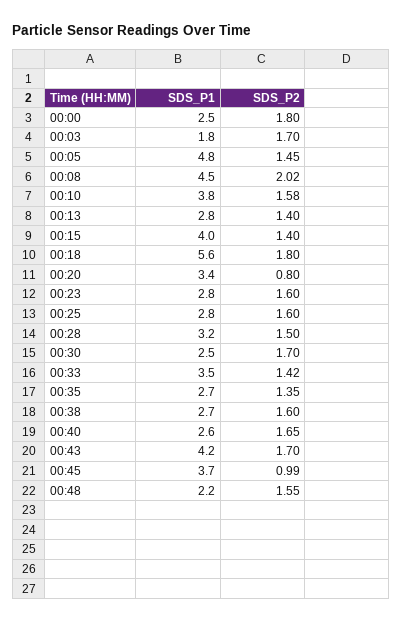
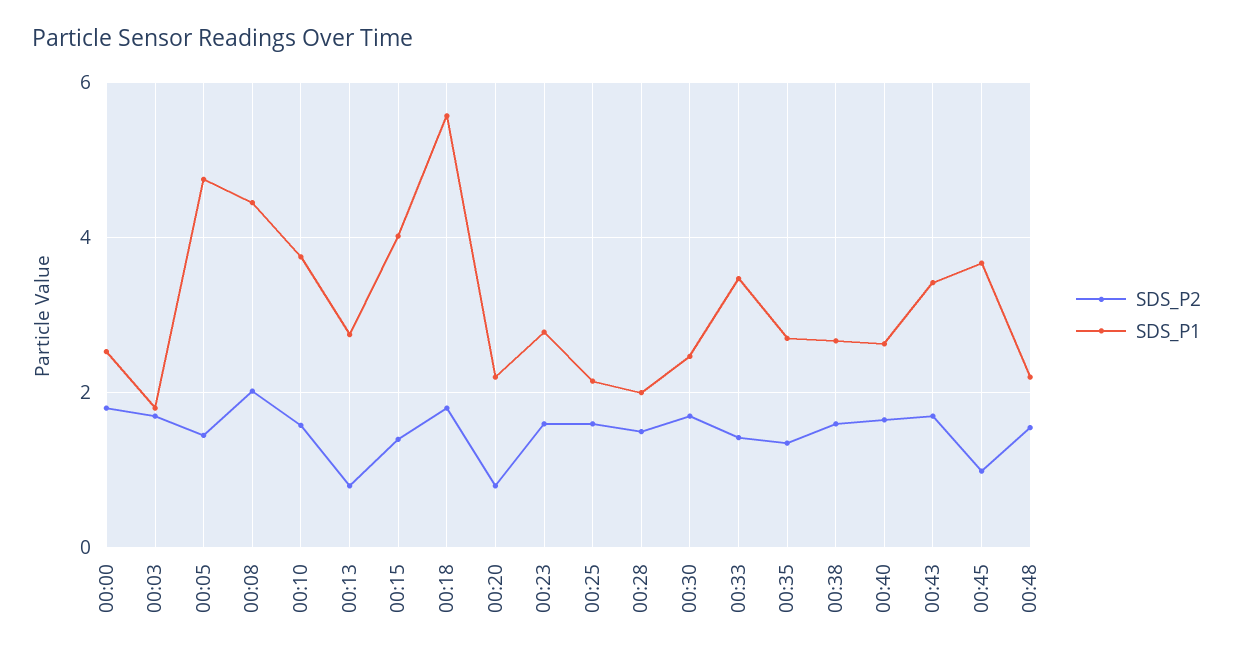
SDS_P2, 00:13: 1.4 -> 0.8
SDS_P1, 00:20: 3.4 -> 2.2
SDS_P1, 00:25: 2.8 -> 2.2
SDS_P1, 00:28: 3.2 -> 2
SDS_P1, 00:43: 4.2 -> 3.4

